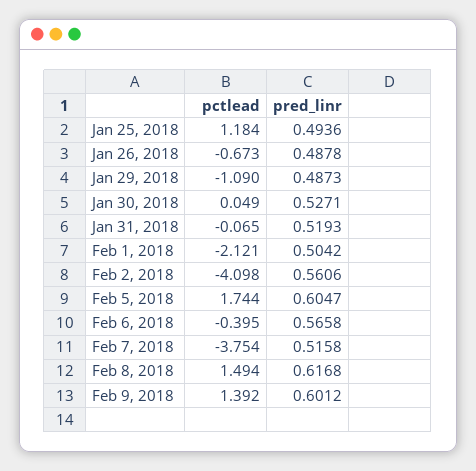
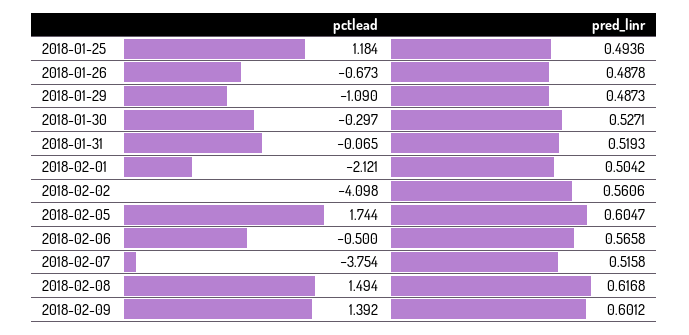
pctlead, Jan 30, 2018: 0.049 -> -0.297
pctlead, Feb 6, 2018: -0.395 -> -0.5

